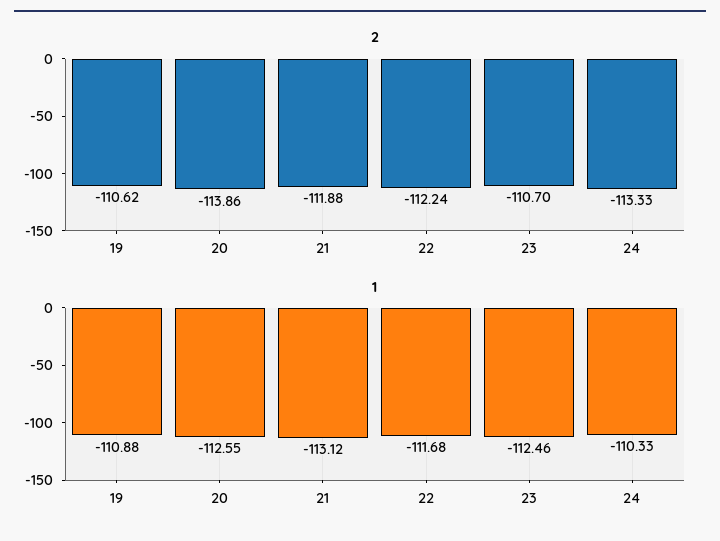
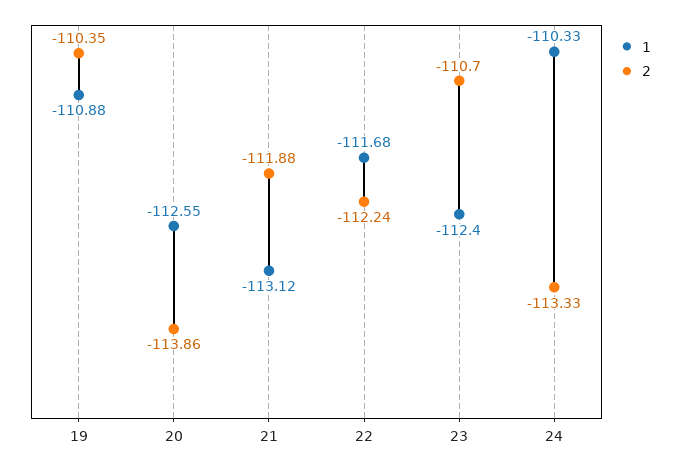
2, 19: -110.62 -> -110.35
1, 23: -112.46 -> -112.4

